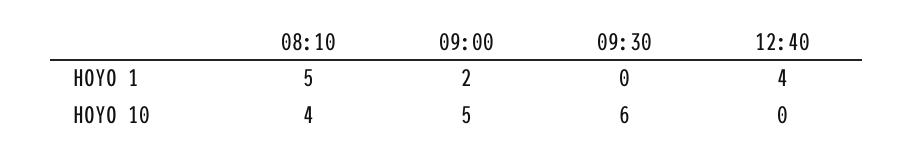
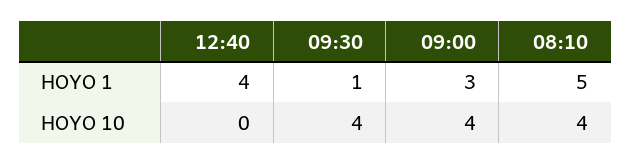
09:00, HOYO 1: 2 -> 3
09:30, HOYO 1: 0 -> 1
09:00, HOYO 10: 5 -> 4
09:30, HOYO 10: 6 -> 4

